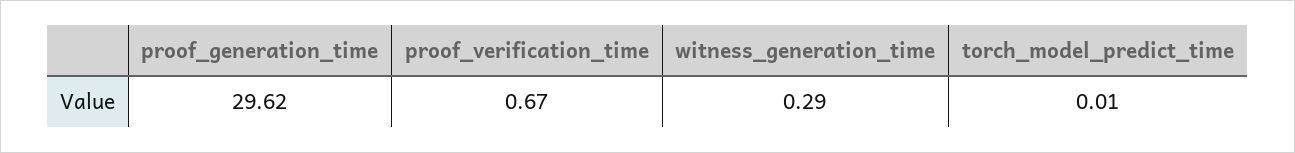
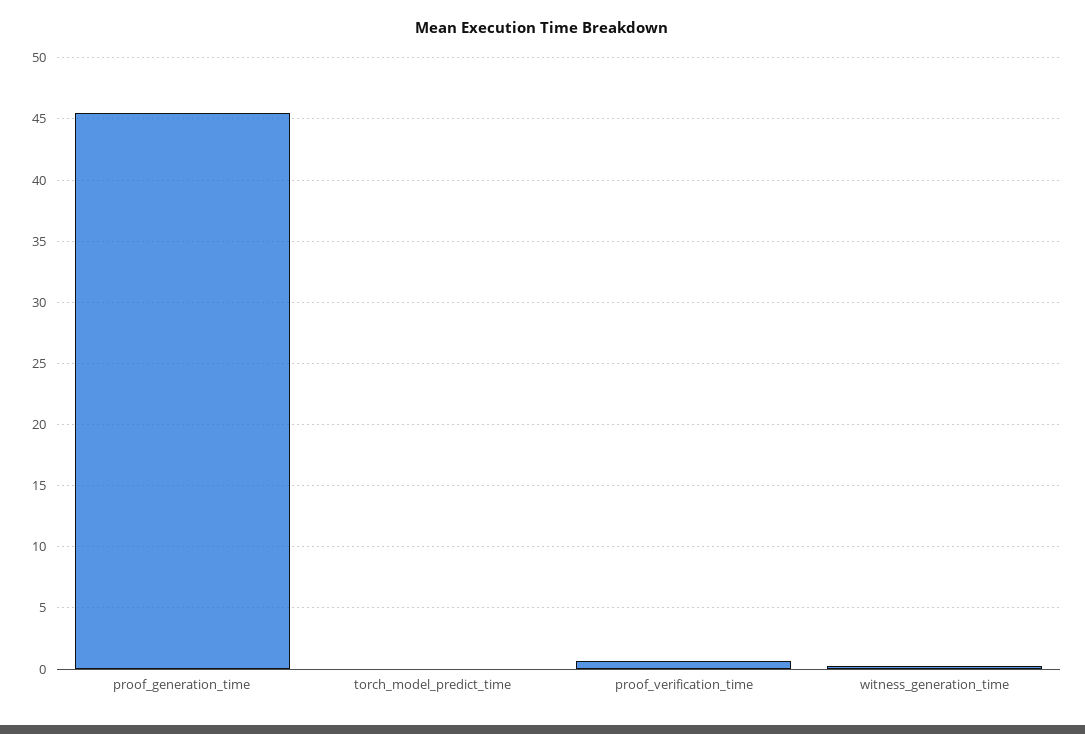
proof_generation_time: 29.62 -> 45.5

